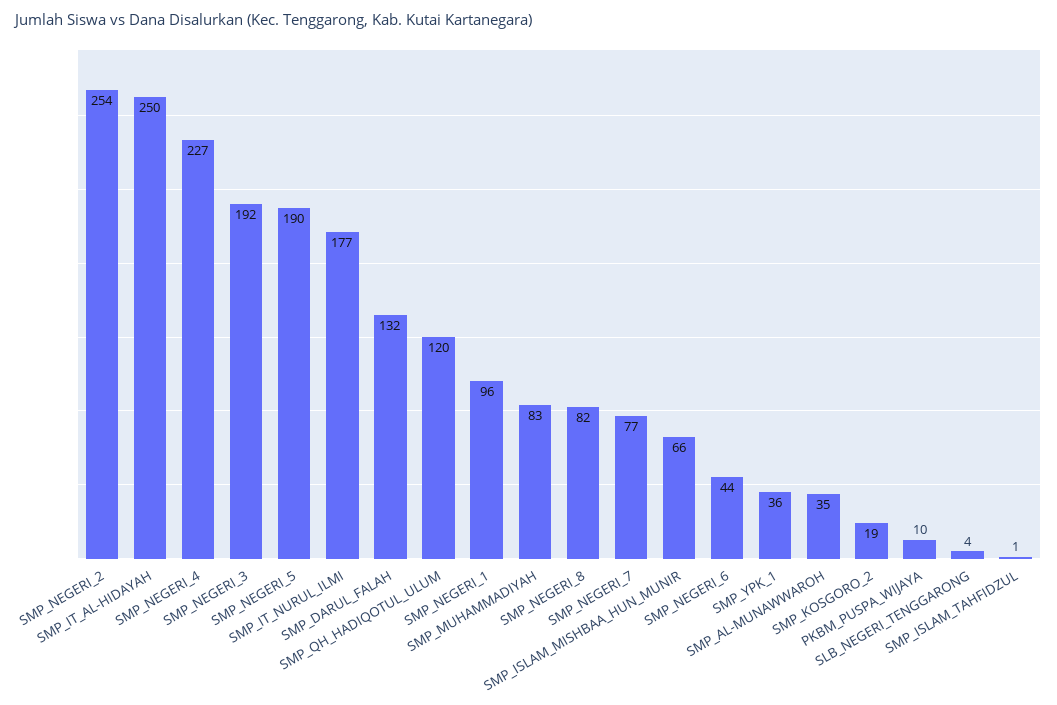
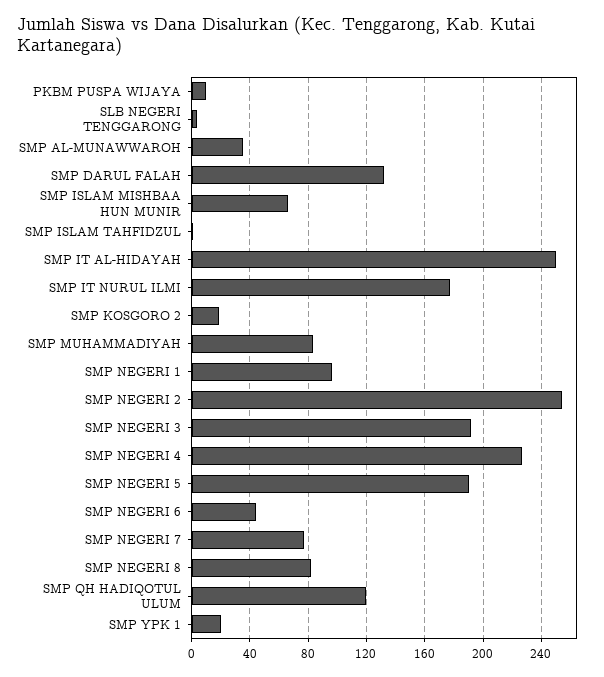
SMP_YPK_1: 36 -> 20

